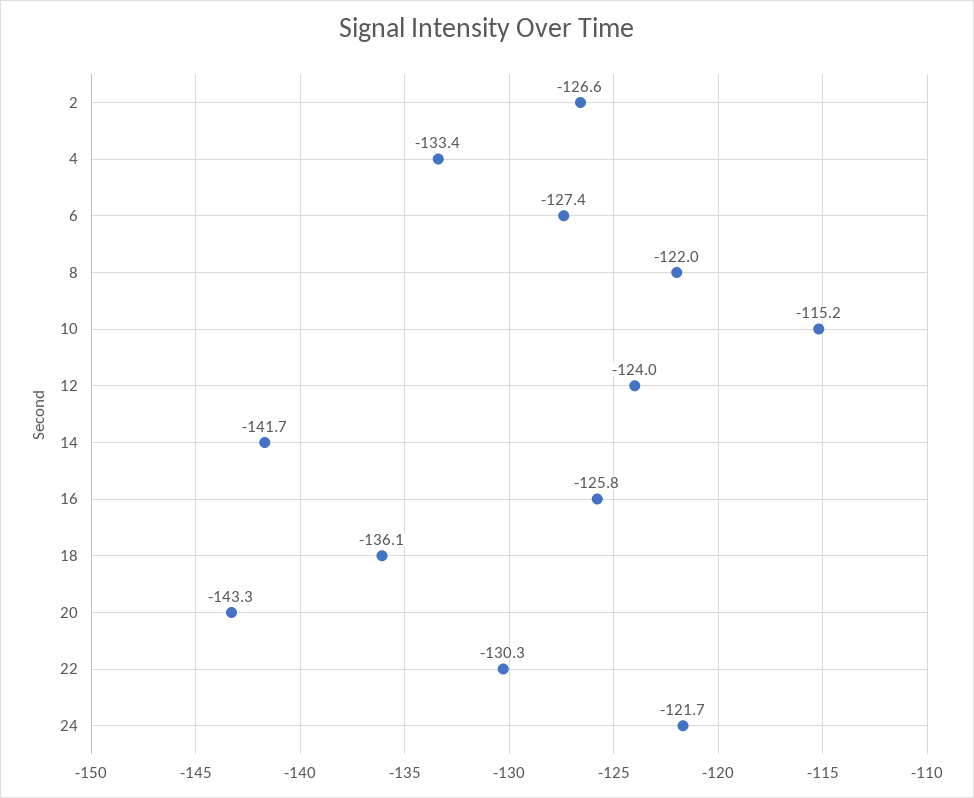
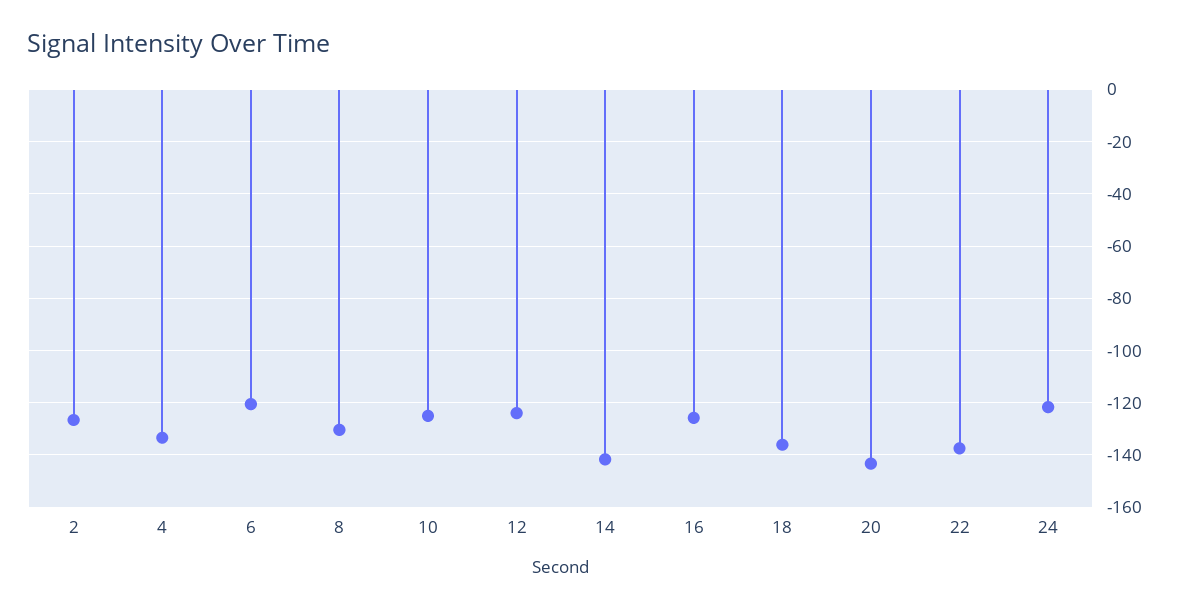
6: -127.4 -> -120
8: -122 -> -130
10: -115.2 -> -125
22: -130.3 -> -137.5

